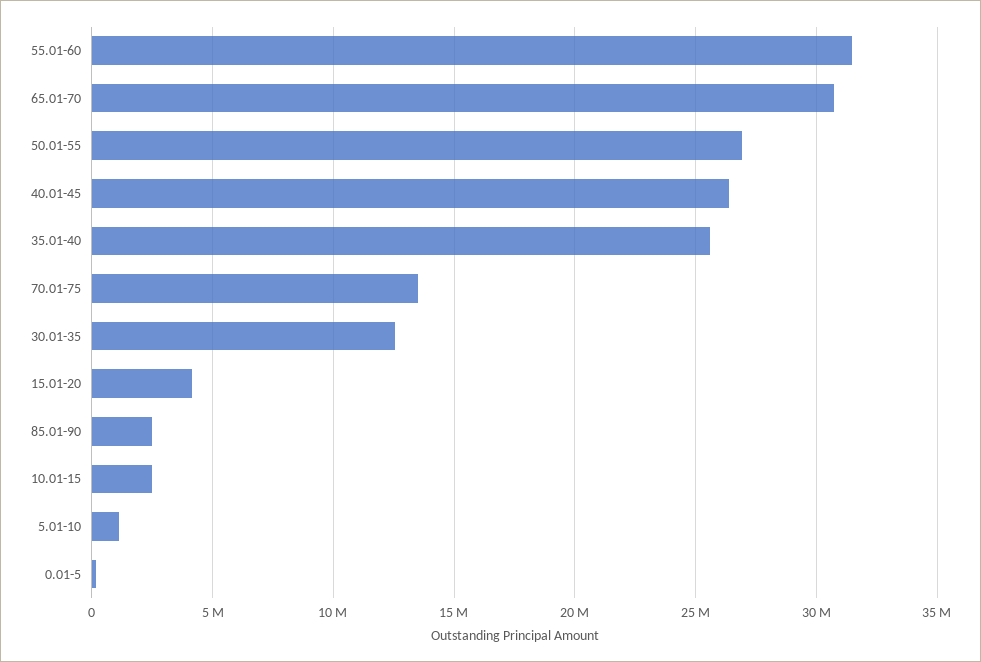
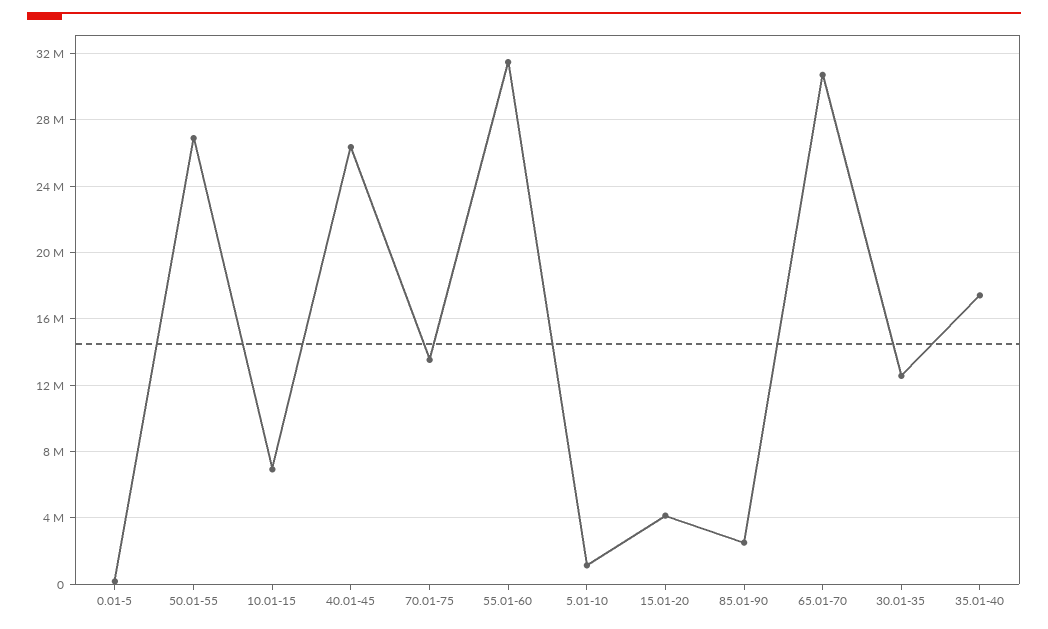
35.01-40: 25500000 -> 17500000
10.01-15: 2500000 -> 7000000

